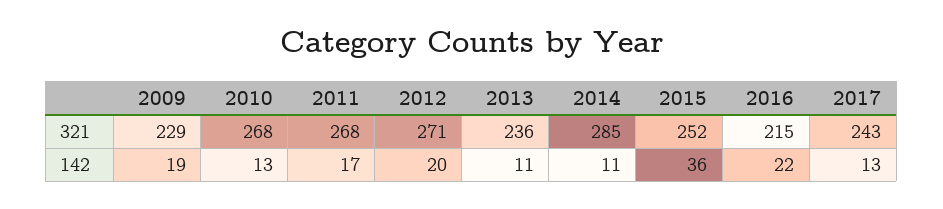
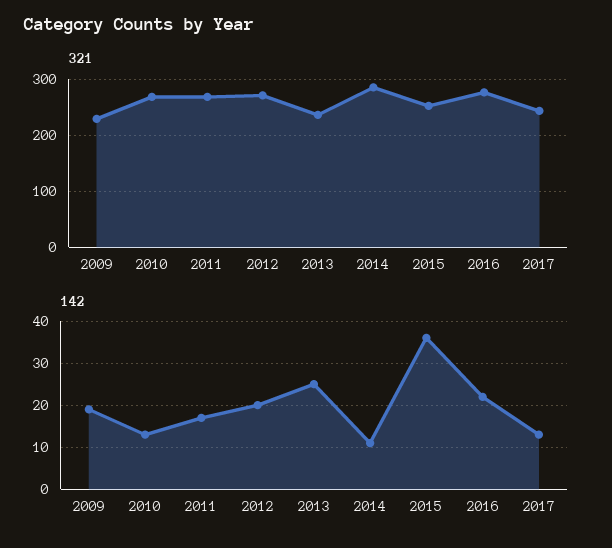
321, 2016: 215 -> 280
142, 2013: 11 -> 25

